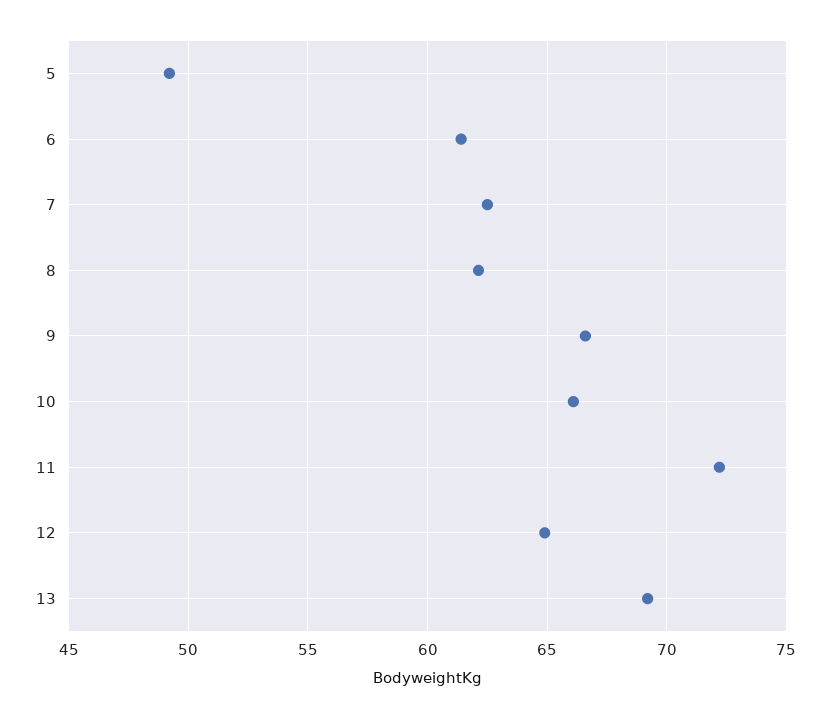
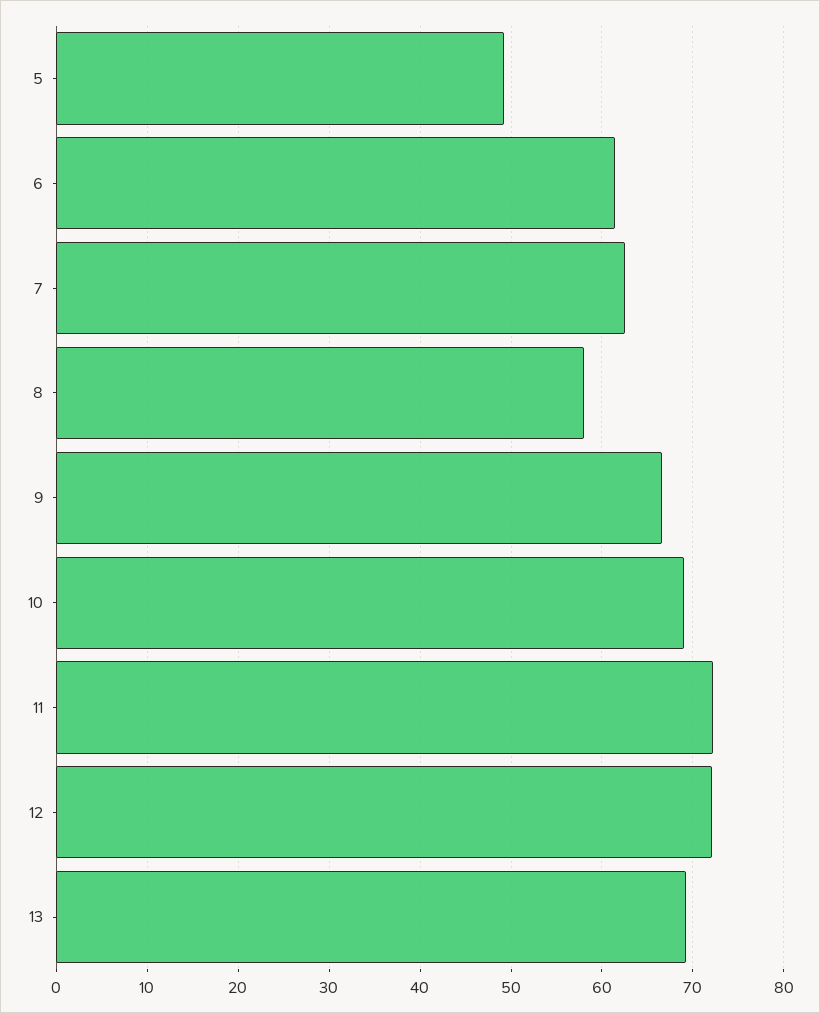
8: 62 -> 58
10: 66 -> 69
12: 65 -> 72

